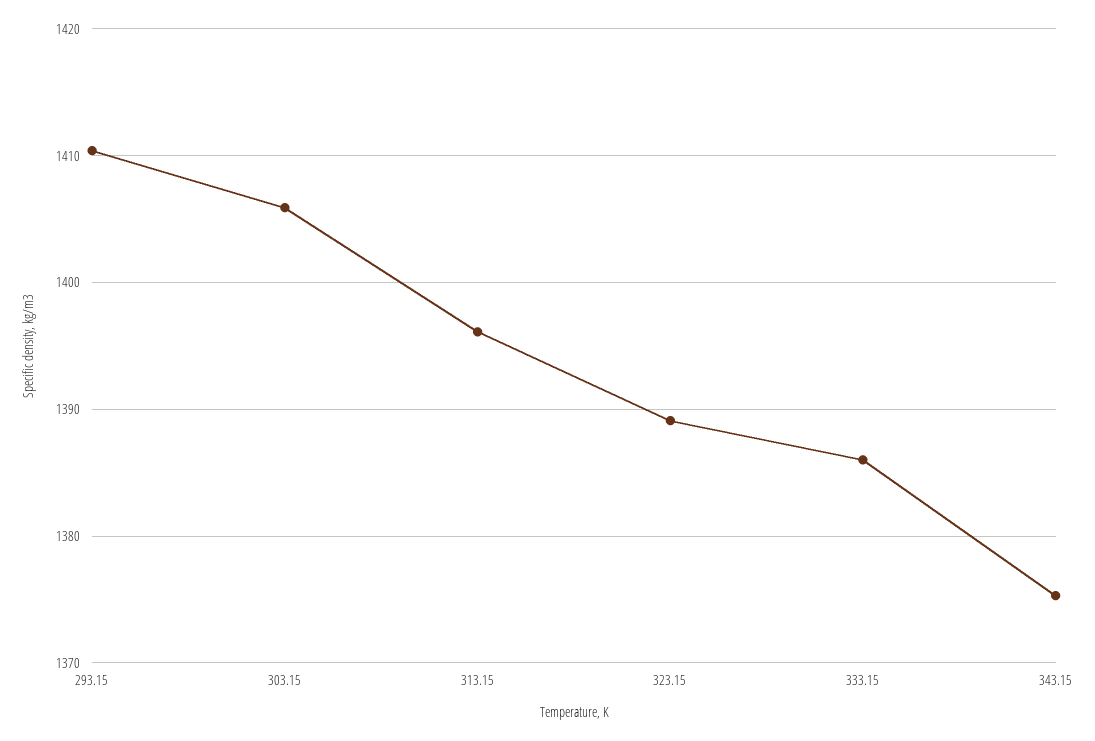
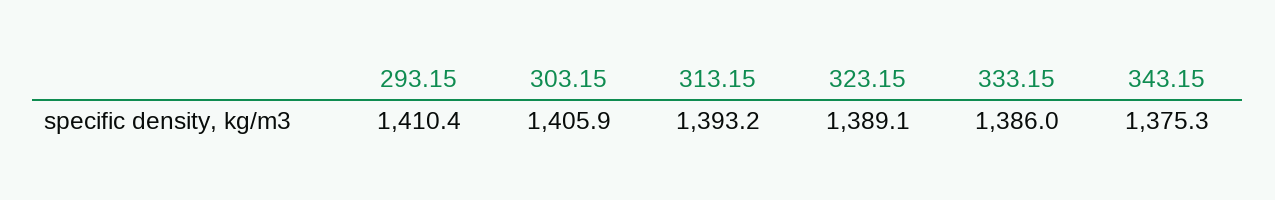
313.15: 1396 -> 1393.2

